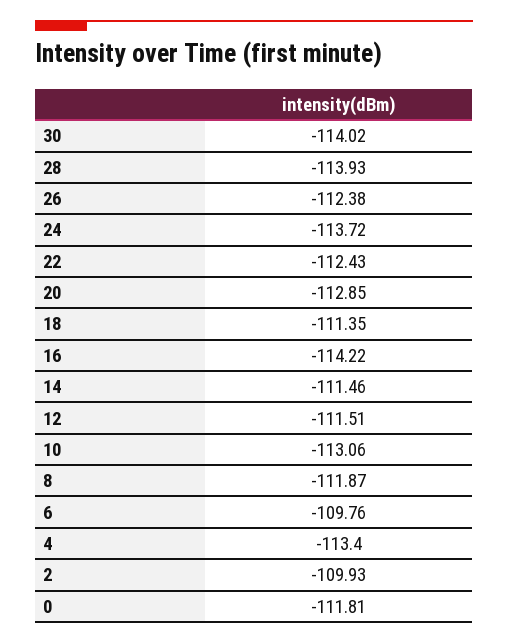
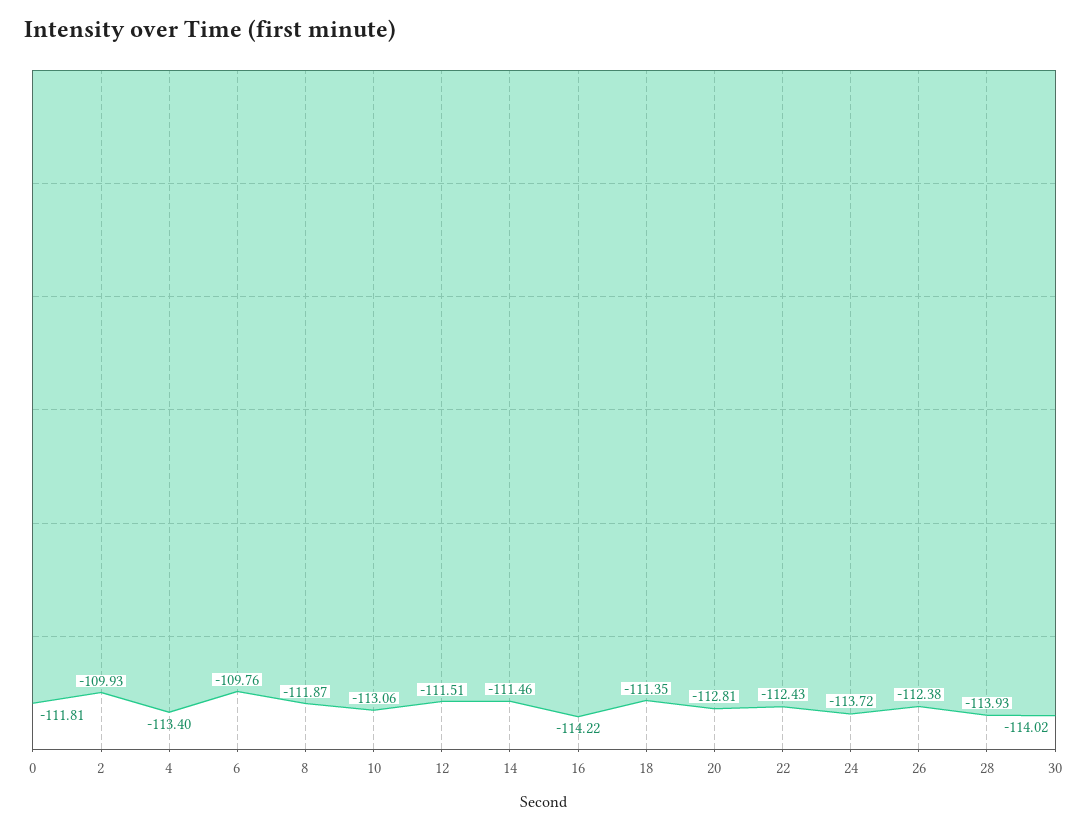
20: -112.85 -> -112.81

